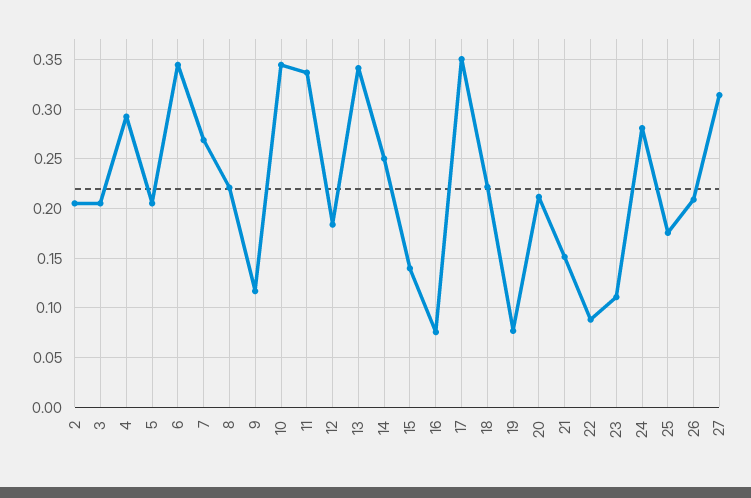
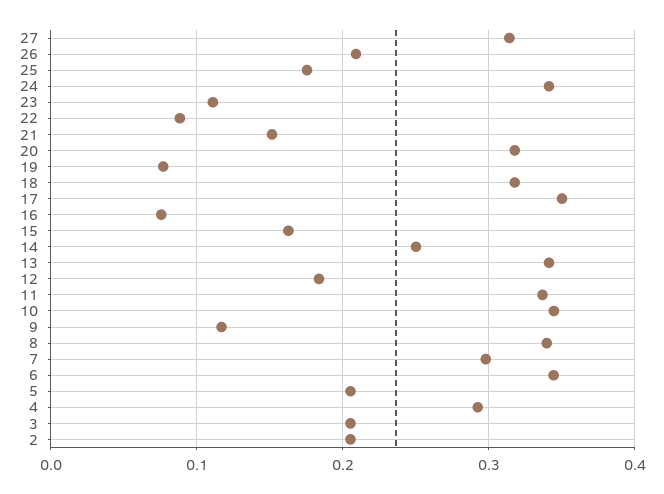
7: 0.27 -> 0.3
8: 0.22 -> 0.34
15: 0.14 -> 0.16
18: 0.22 -> 0.32
20: 0.21 -> 0.32
24: 0.28 -> 0.34

